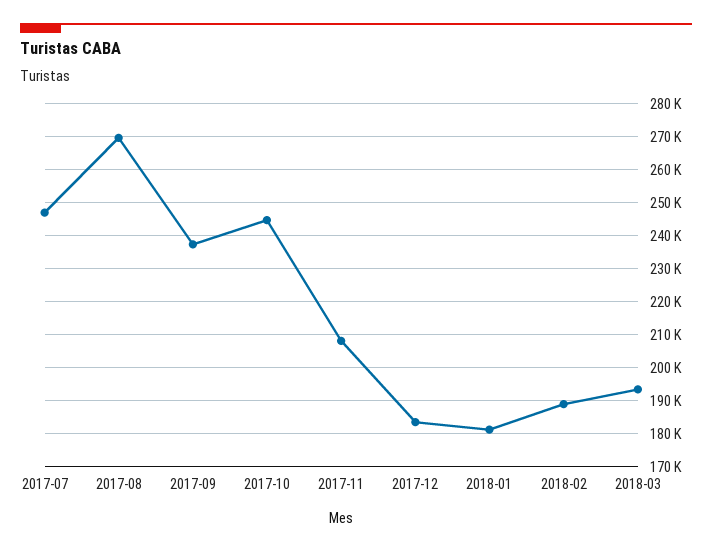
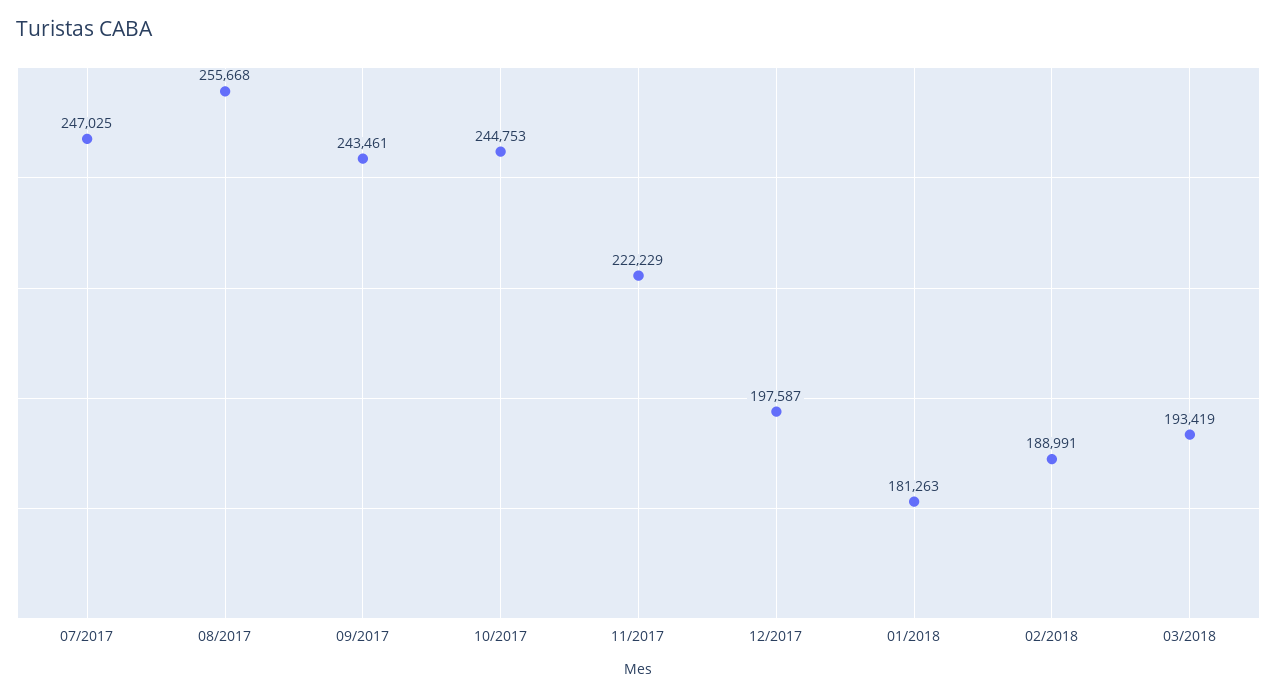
2017-08: 270000 -> 255668
2017-09: 238000 -> 243461
2017-11: 208000 -> 222229
2017-12: 184000 -> 197587

